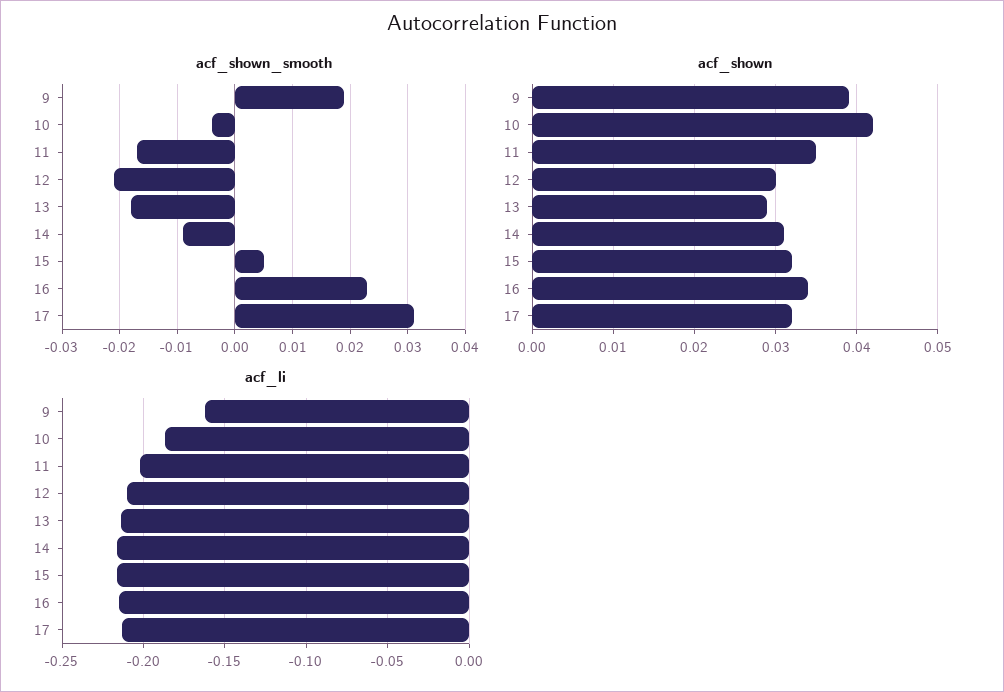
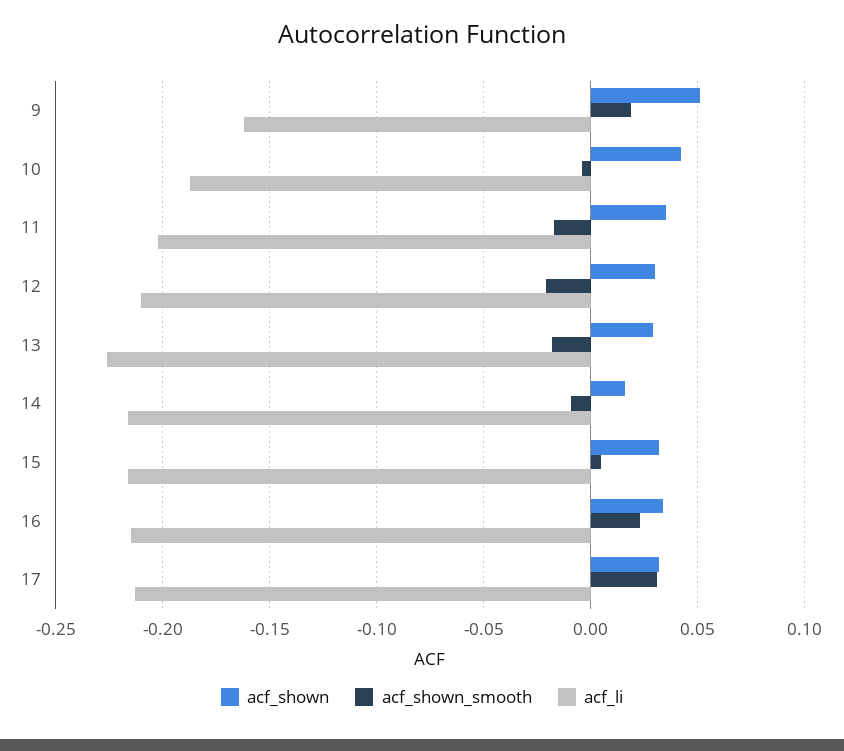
acf_shown, 9: 0.039 -> 0.05
acf_shown, 14: 0.031 -> 0.015
acf_li, 13: -0.215 -> -0.225

